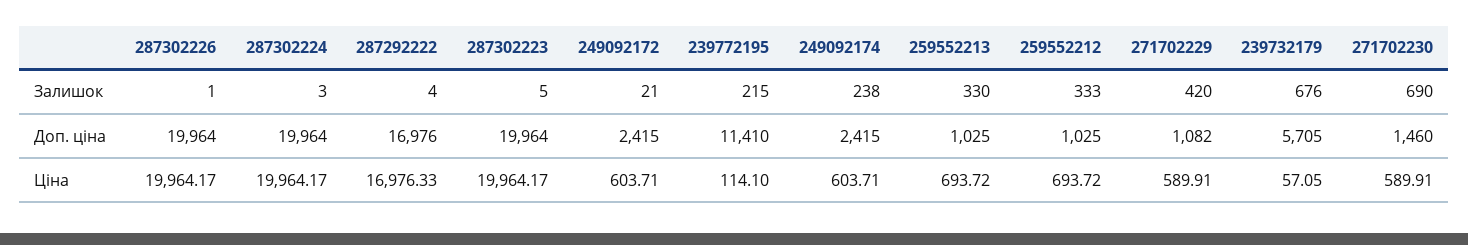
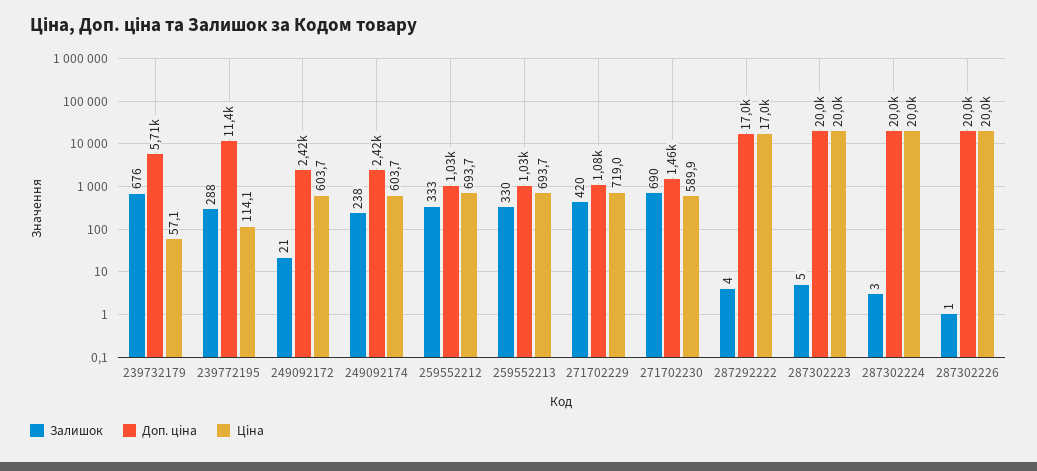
Залишок, 239772195: 215 -> 288
Ціна, 271702229: 589.91 -> 719

